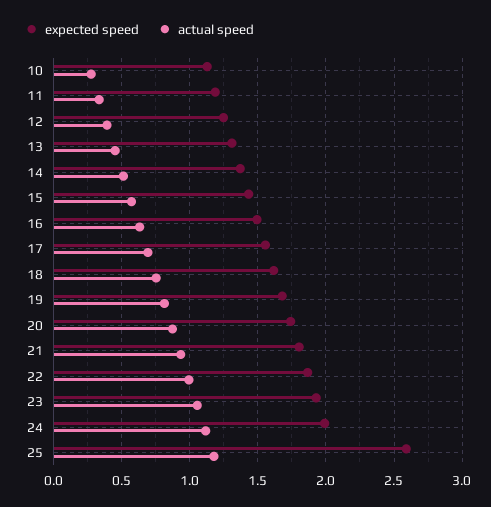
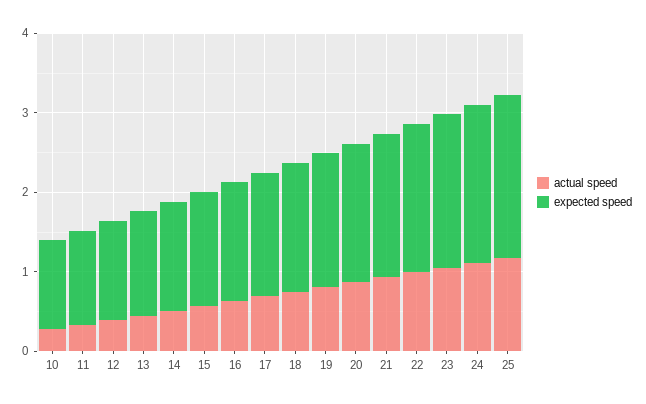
expected speed, 25: 2.6 -> 2

